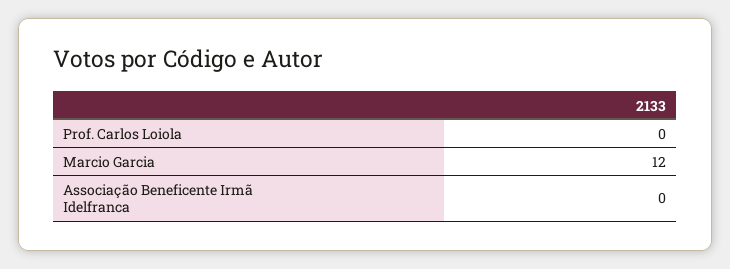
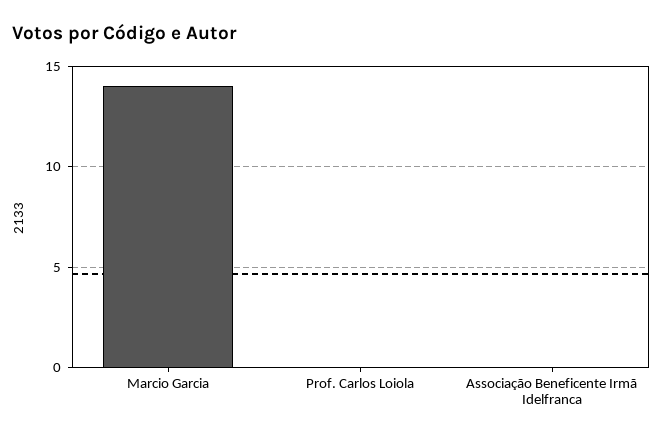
Marcio Garcia: 12 -> 14

